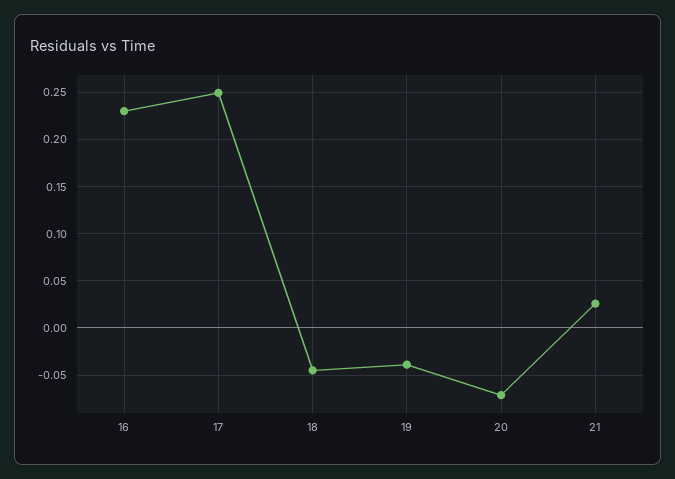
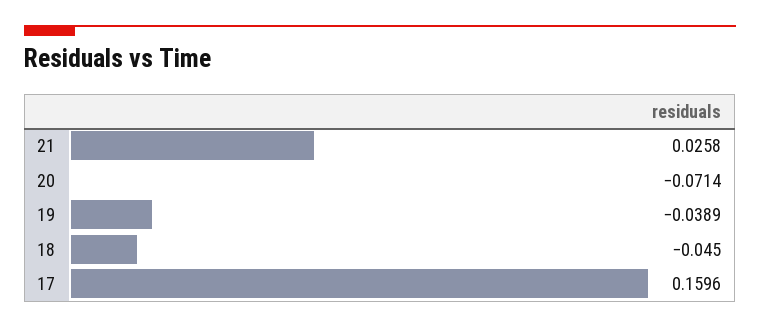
16: 0.23 -> none
17: 0.25 -> 0.1596

